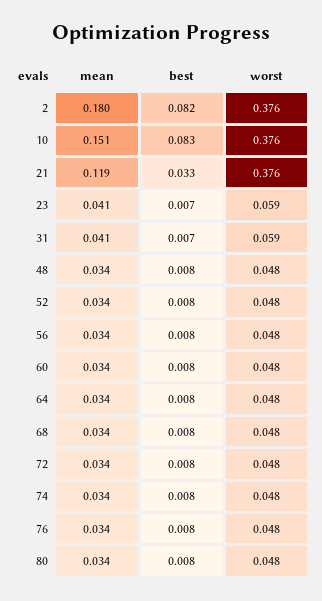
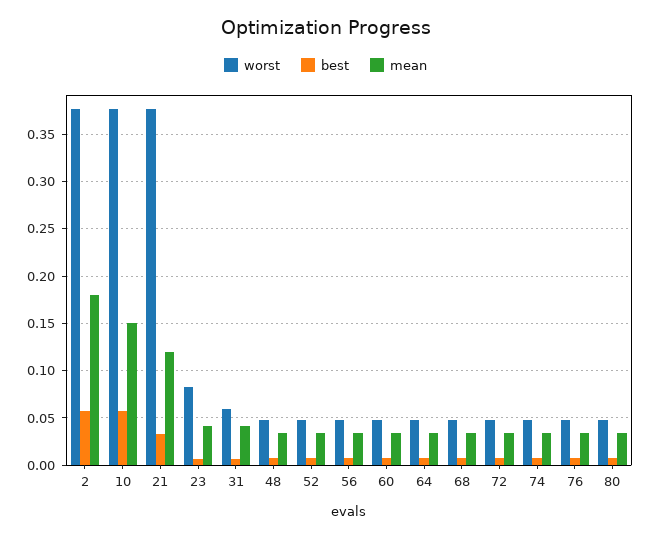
best, 2: 0.082 -> 0.06
best, 10: 0.083 -> 0.06
worst, 23: 0.059 -> 0.08

